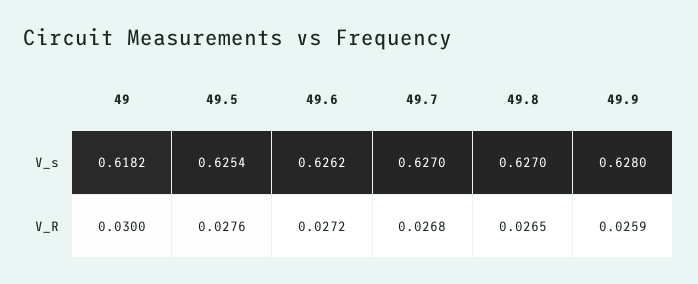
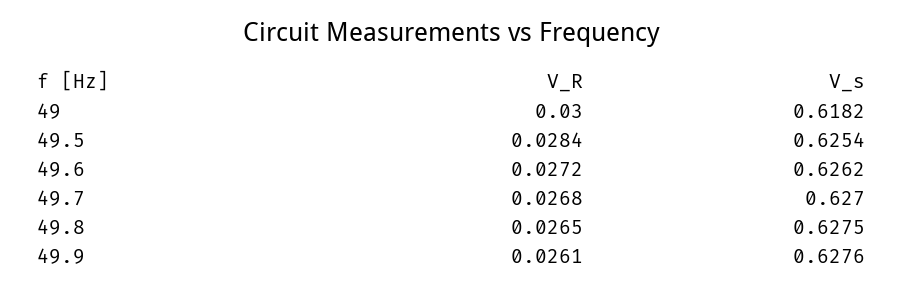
49.8, V_s: 0.627 -> 0.6275
49.9, V_s: 0.628 -> 0.6276
49.5, V_R: 0.0276 -> 0.0284
49.9, V_R: 0.0259 -> 0.0261

